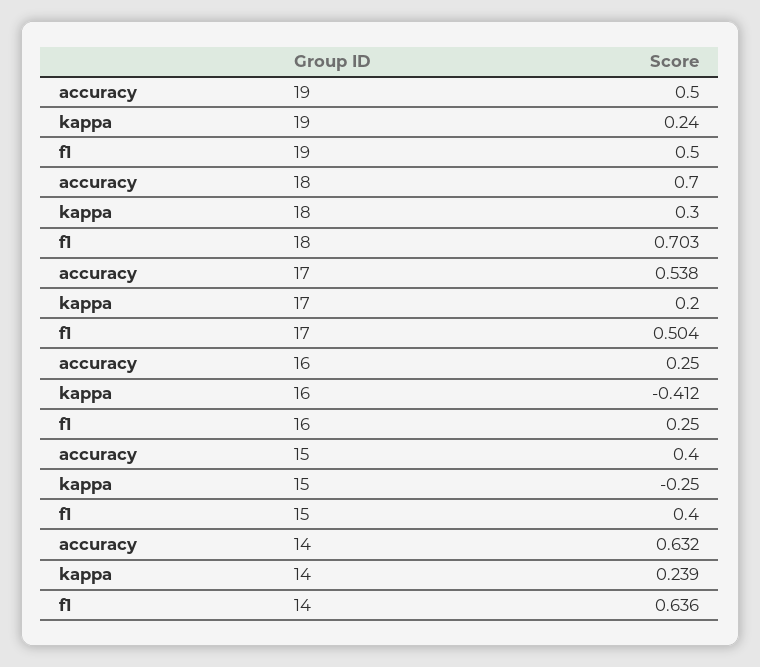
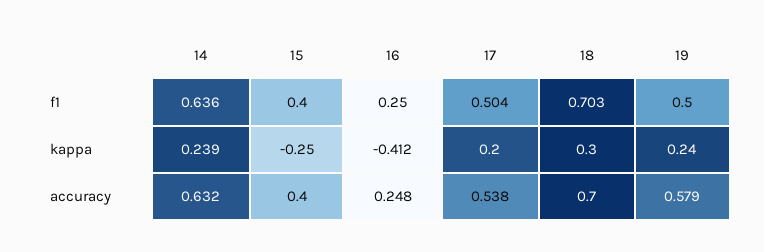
accuracy, 19: 0.5 -> 0.579
accuracy, 16: 0.25 -> 0.248

